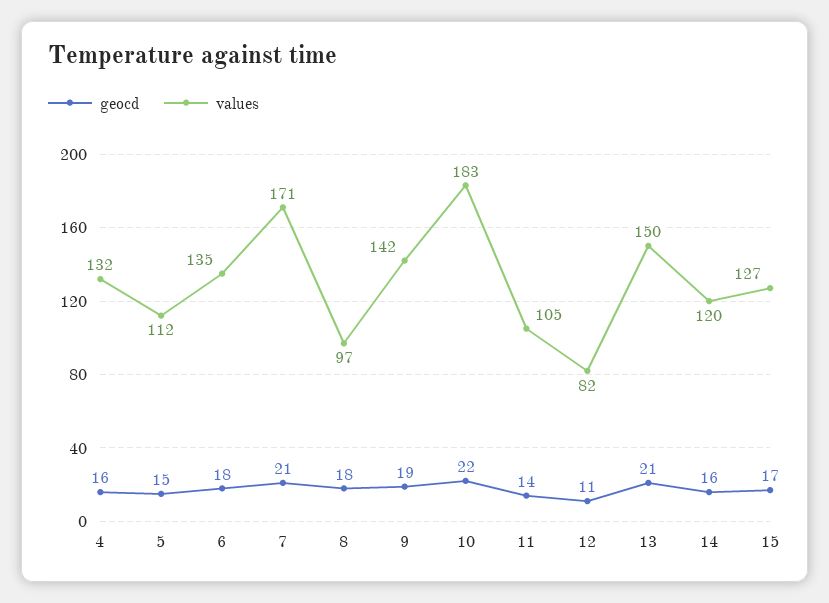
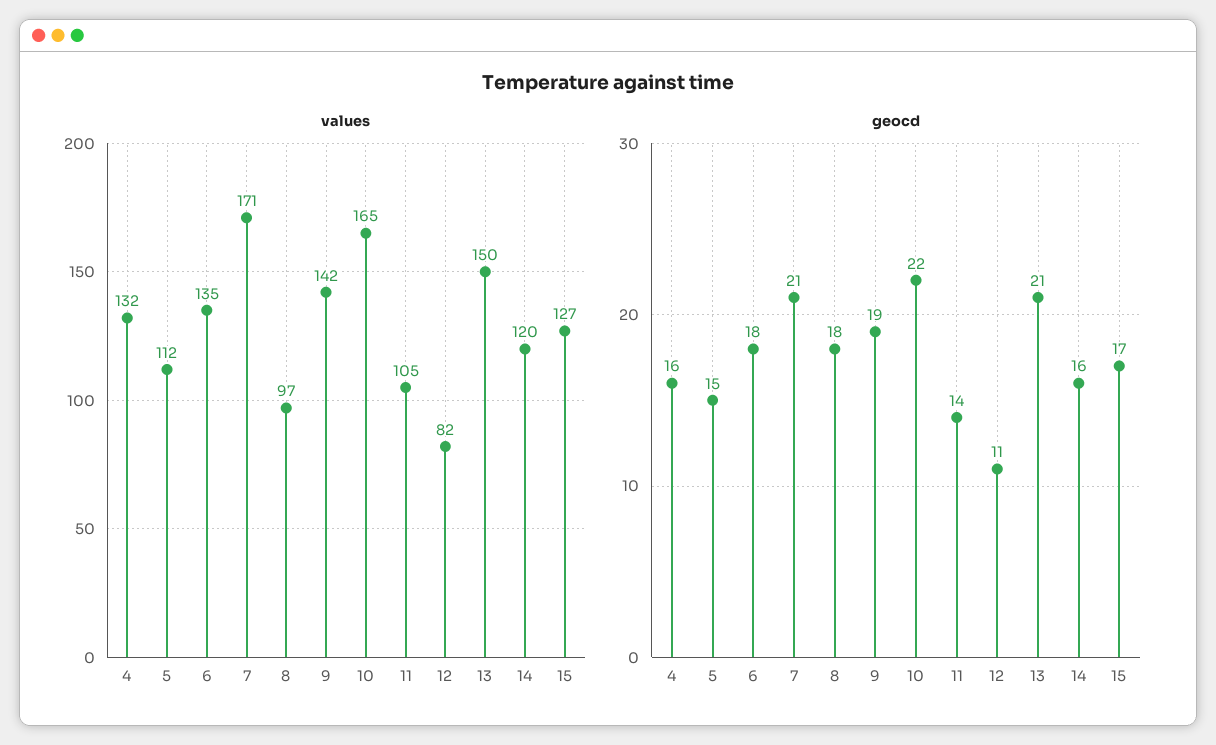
values, 10: 183 -> 165

